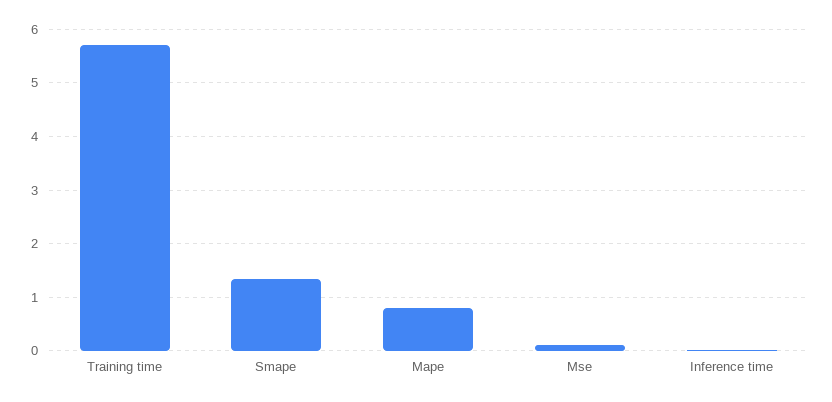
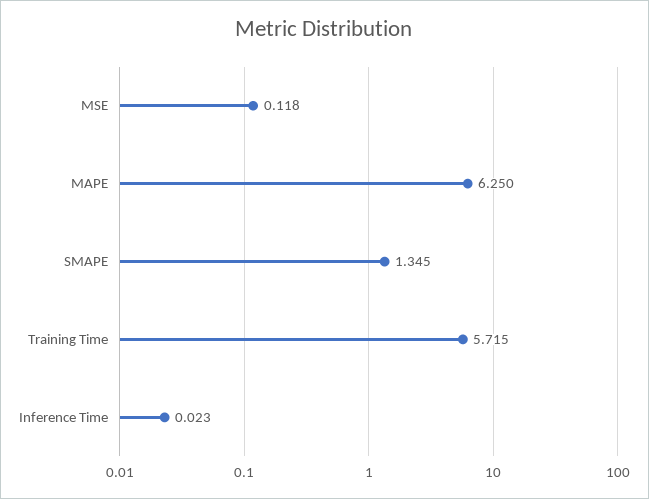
Mape: 0.8 -> 6.25

